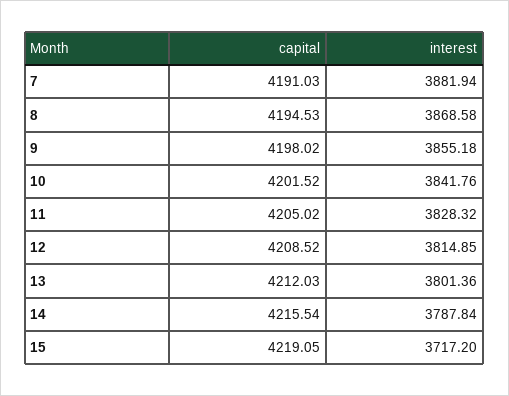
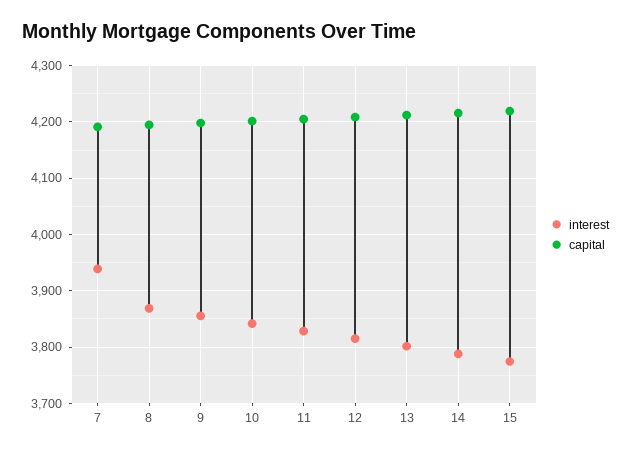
interest, 7: 3881.94 -> 3940
interest, 15: 3717.2 -> 3780

